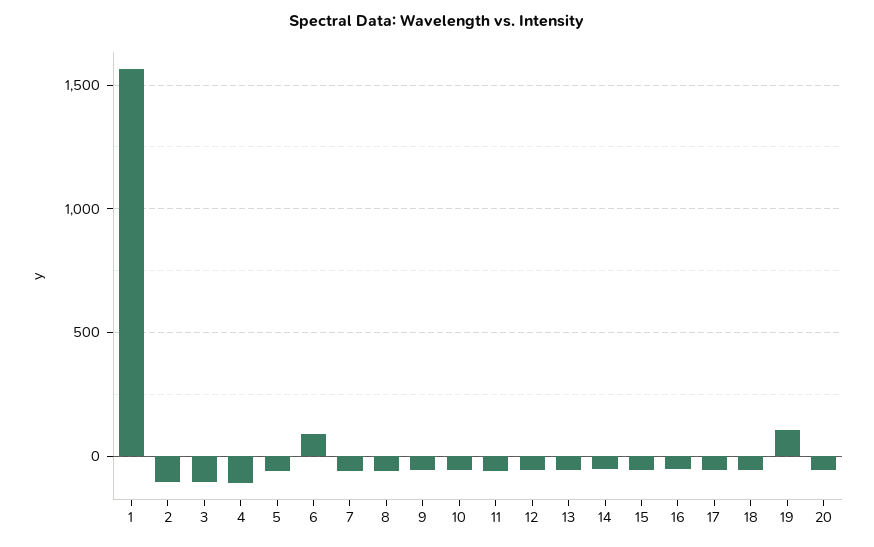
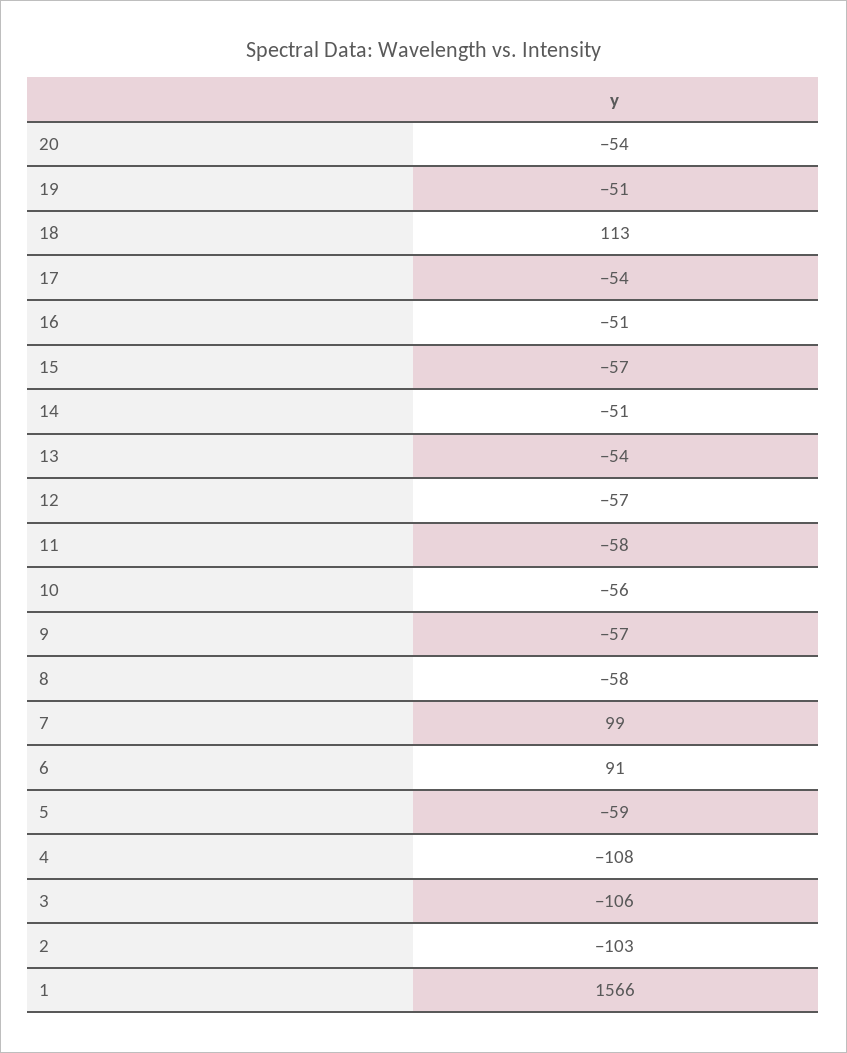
7: -50 -> 99
18: -50 -> 113
19: 100 -> -51

